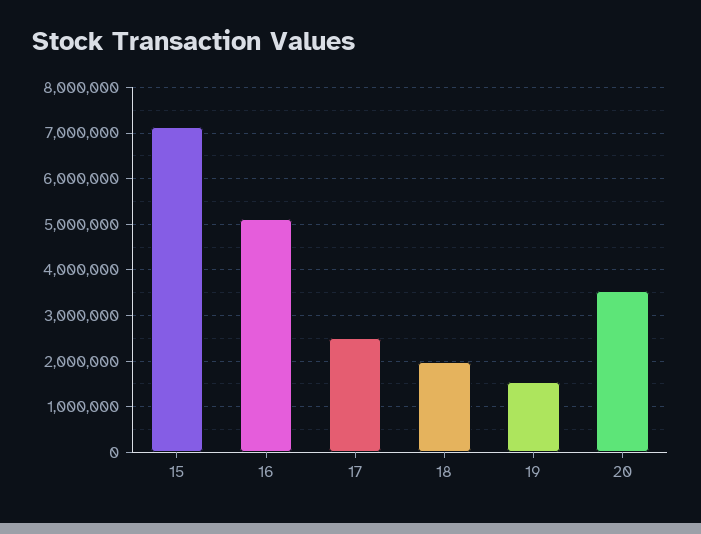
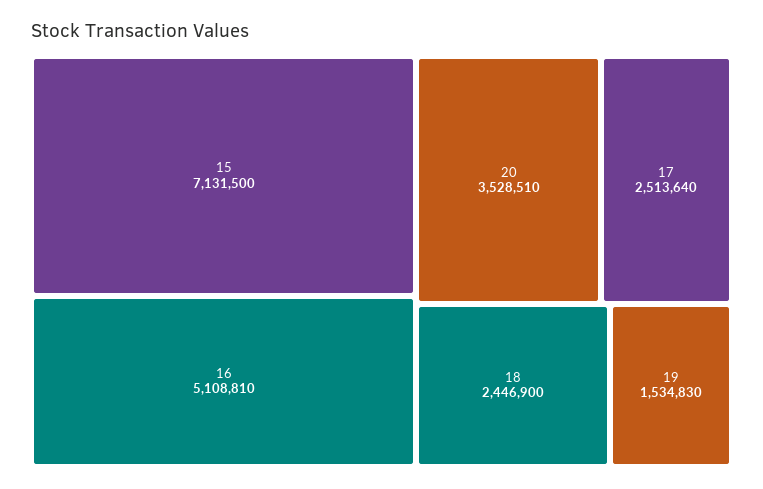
18: 2000000 -> 2446900

